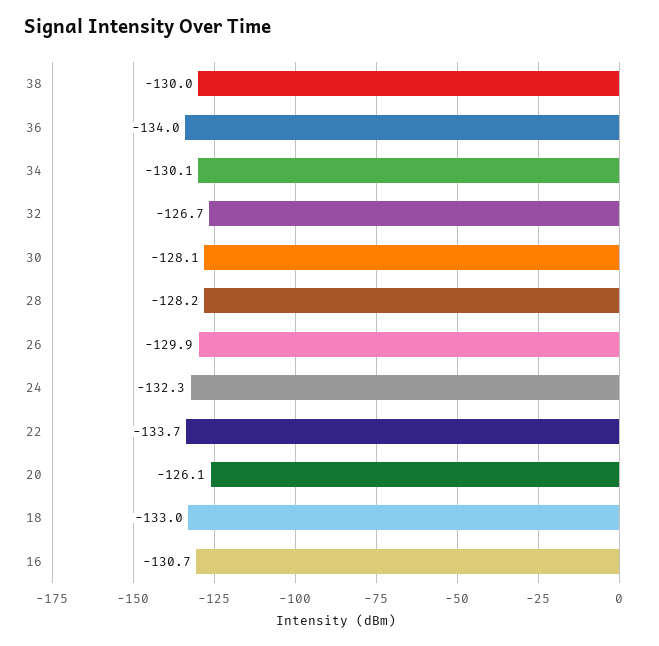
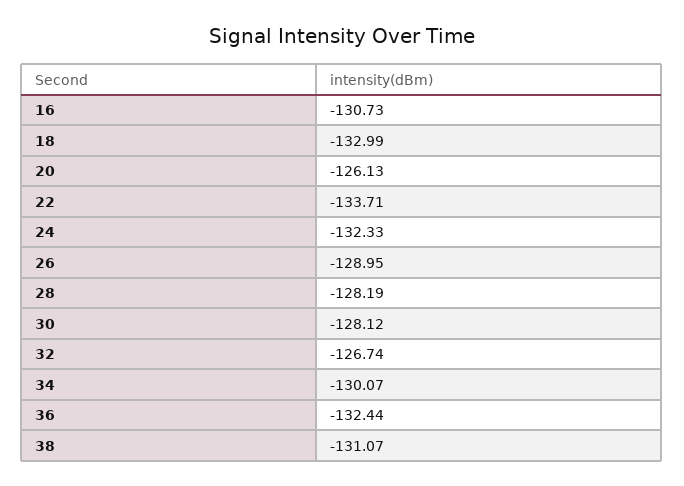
38: -130 -> -131.07
36: -134 -> -132.44
26: -129.9 -> -128.95

